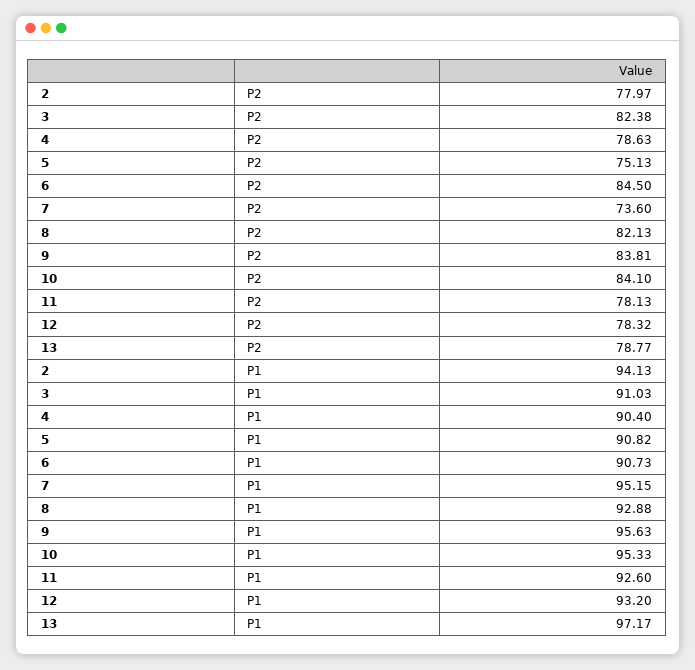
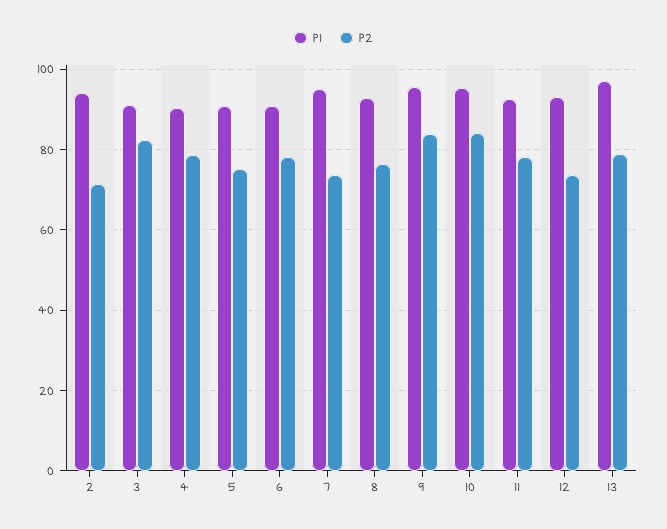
P2, 2: 77.97 -> 72
P2, 6: 84.5 -> 78
P2, 8: 82.13 -> 76
P2, 12: 78.32 -> 74

